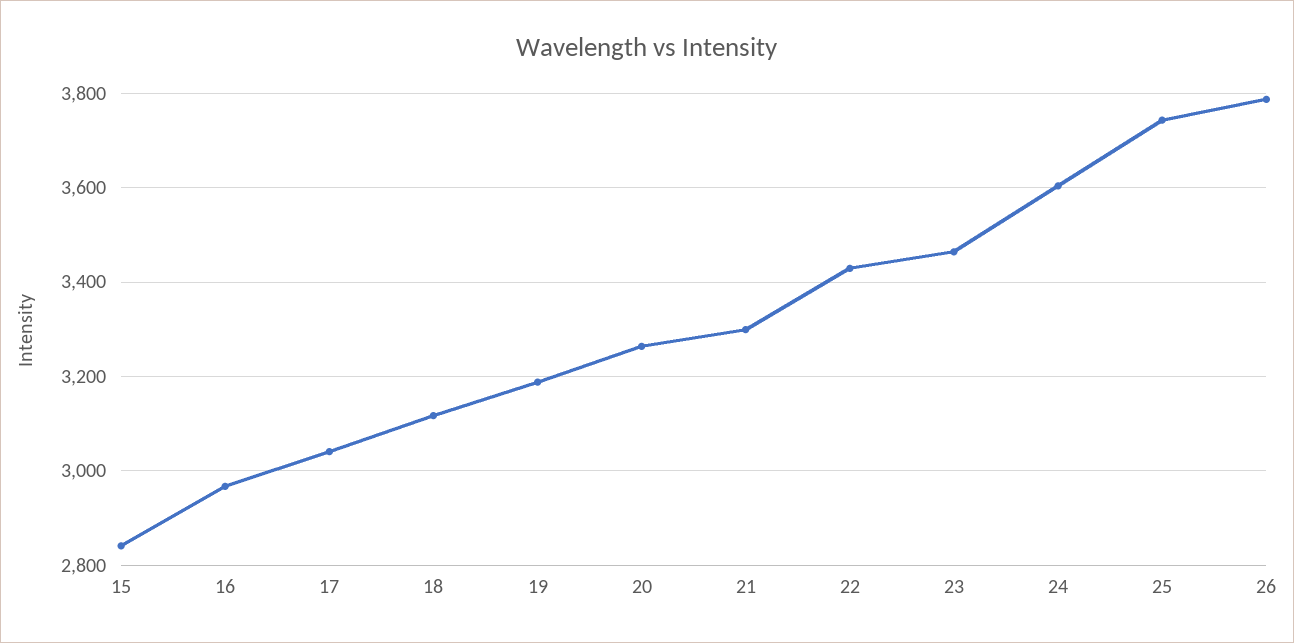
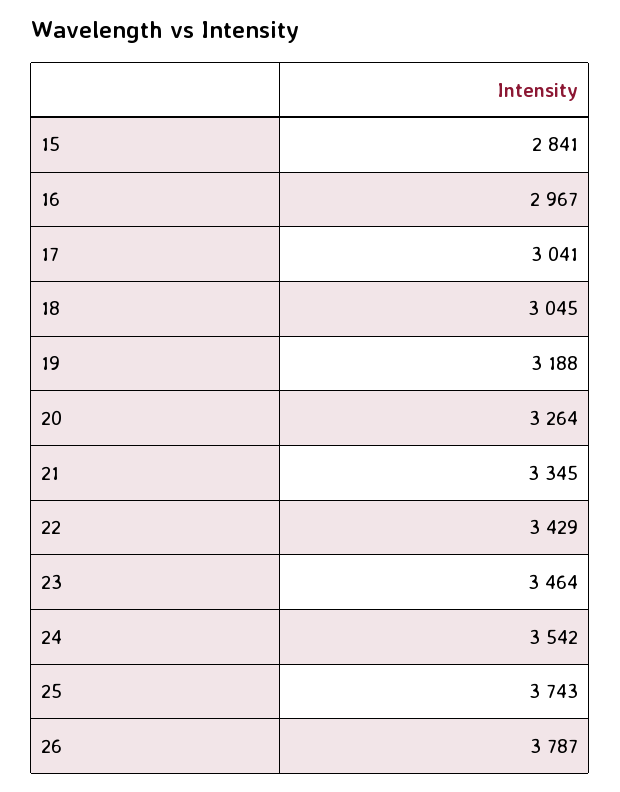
18: 3120 -> 3045
21: 3300 -> 3345
24: 3600 -> 3542

